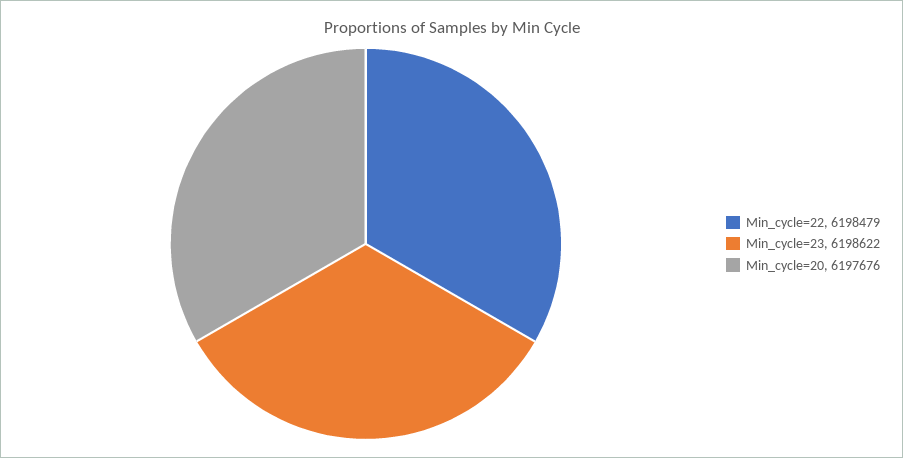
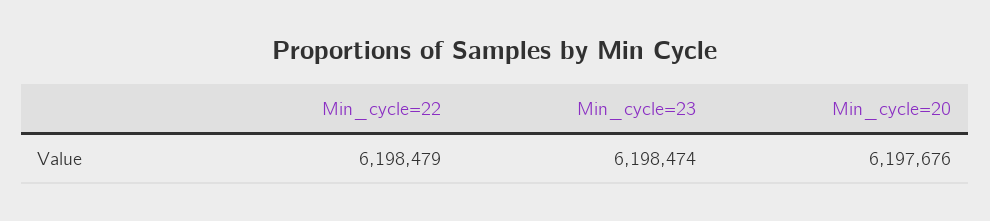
Min_cycle=23: 6198622 -> 6198474

